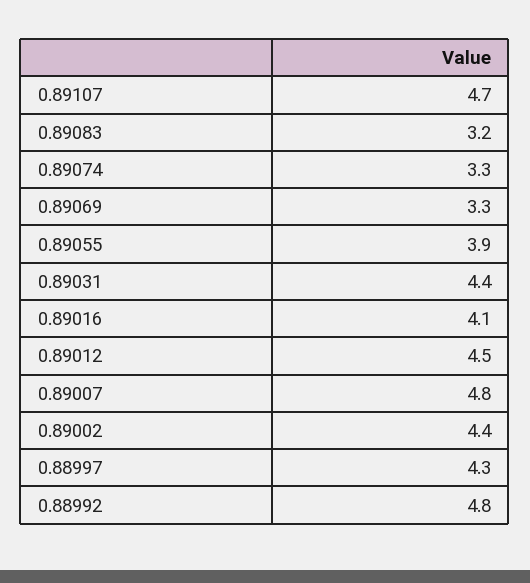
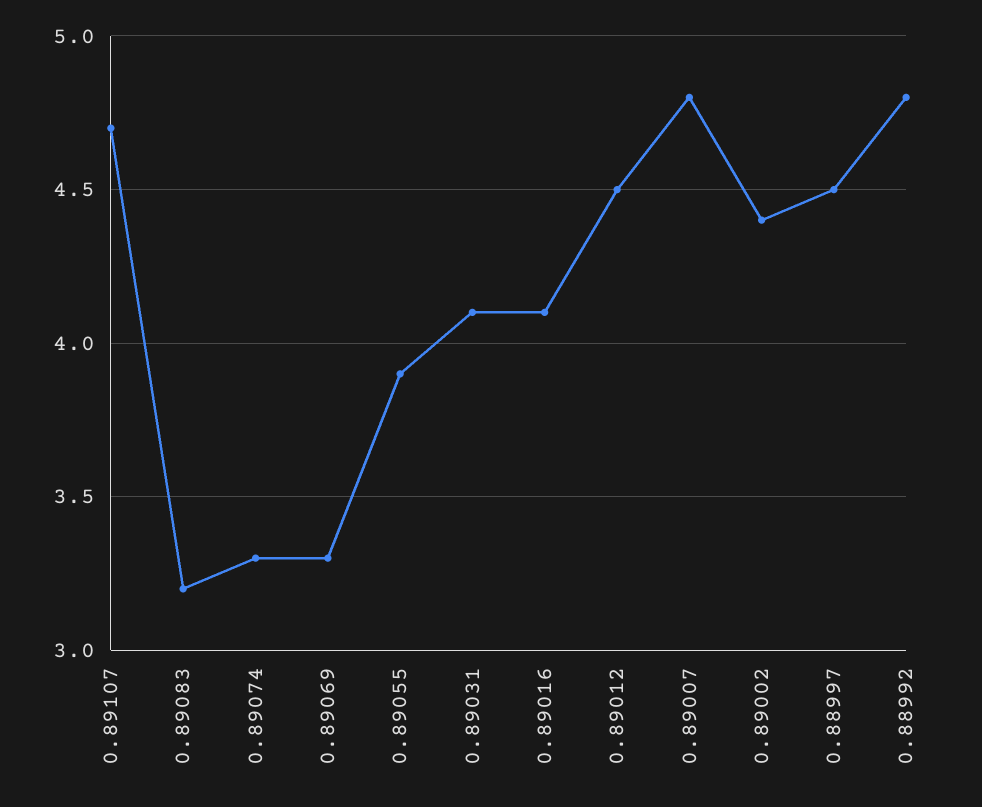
0.89031: 4.4 -> 4.1
0.88997: 4.3 -> 4.5

